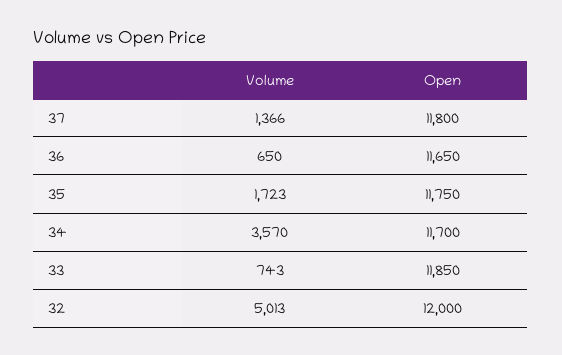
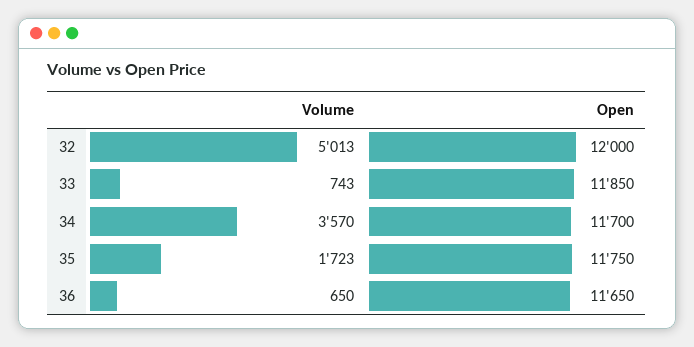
Volume, 37: 1366 -> none
Open, 37: 11800 -> none

